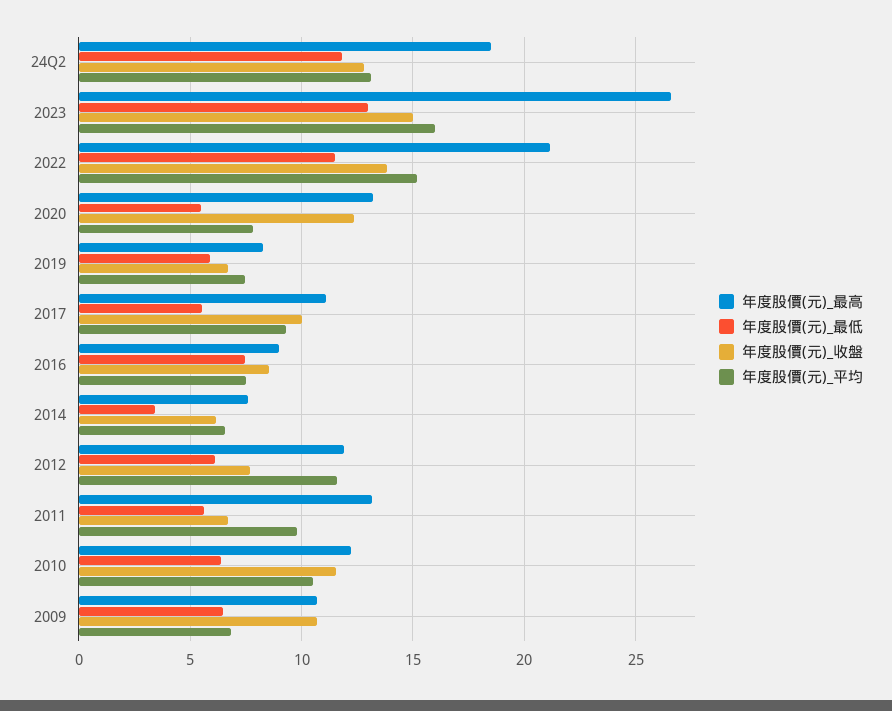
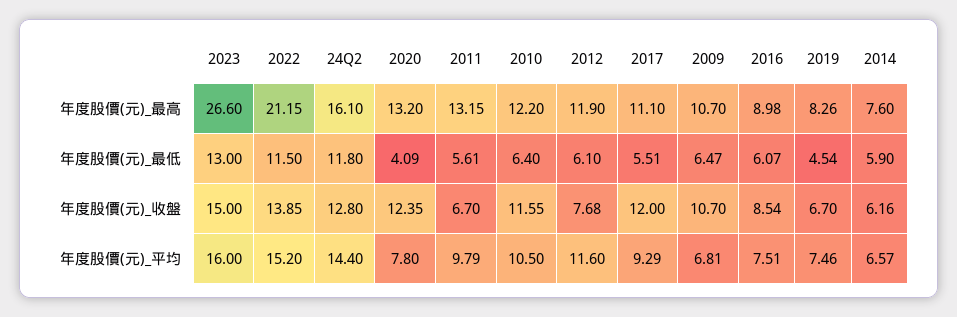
年度股價(元)_最高, 24Q2: 18.5 -> 16.1
年度股價(元)_平均, 24Q2: 13 -> 14.4
年度股價(元)_最低, 2020: 5.5 -> 4.09
年度股價(元)_最低, 2019: 6 -> 4.54
年度股價(元)_收盤, 2017: 10 -> 12
年度股價(元)_最低, 2016: 7.5 -> 6.07
年度股價(元)_最低, 2014: 3.5 -> 5.9

